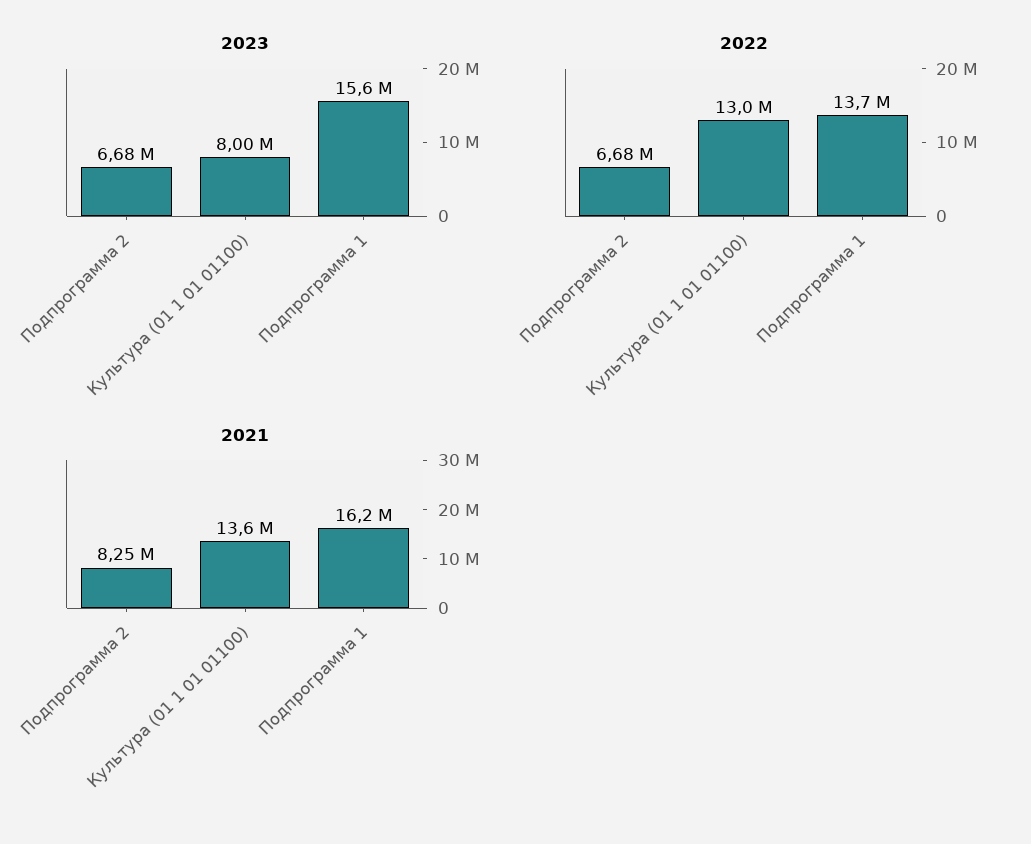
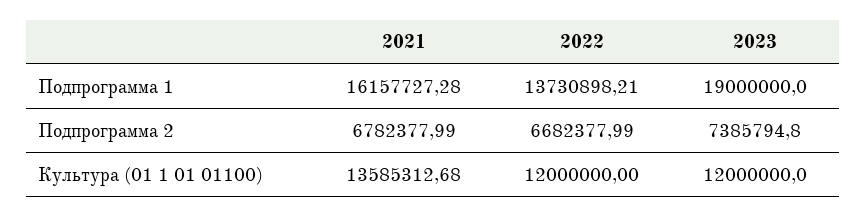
2023, Подпрограмма 2: 6680000 -> 7385794.8
2023, Культура (01 1 01 01100): 8000000 -> 12000000
2023, Подпрограмма 1: 15600000 -> 19000000
2022, Культура (01 1 01 01100): 13000000 -> 12000000
2021, Подпрограмма 2: 8250000 -> 6782377.99

